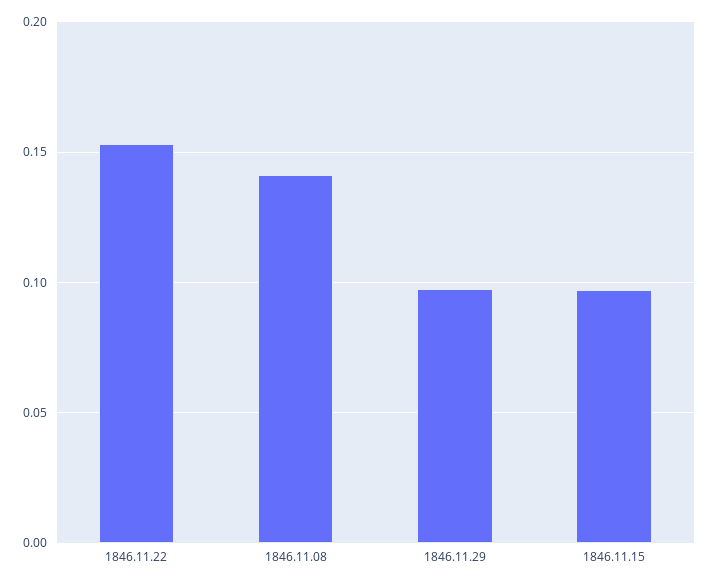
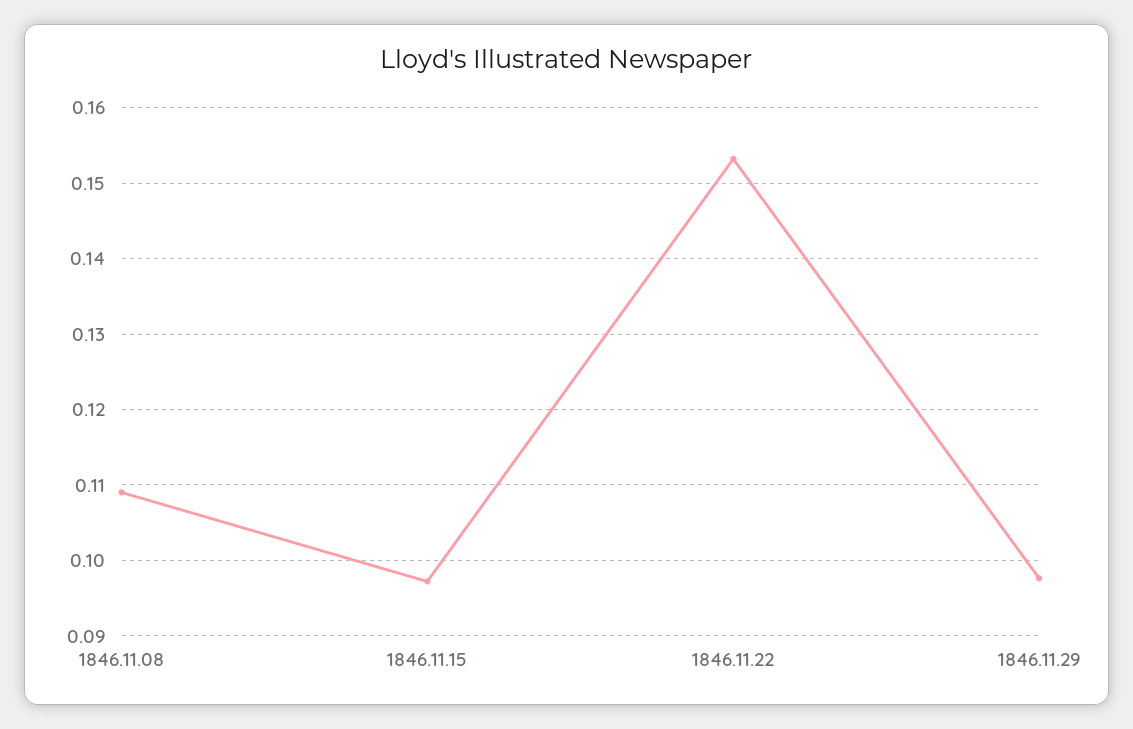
1846.11.08: 0.14 -> 0.109

